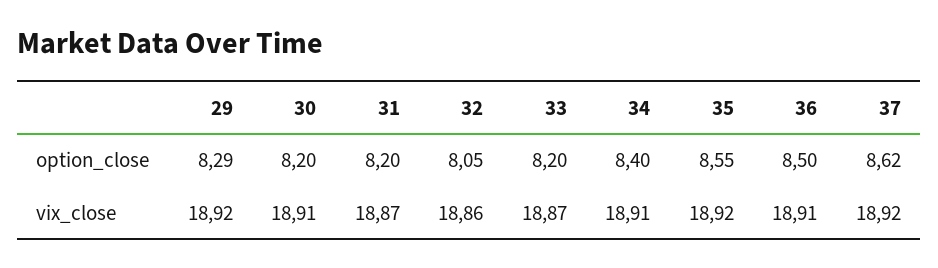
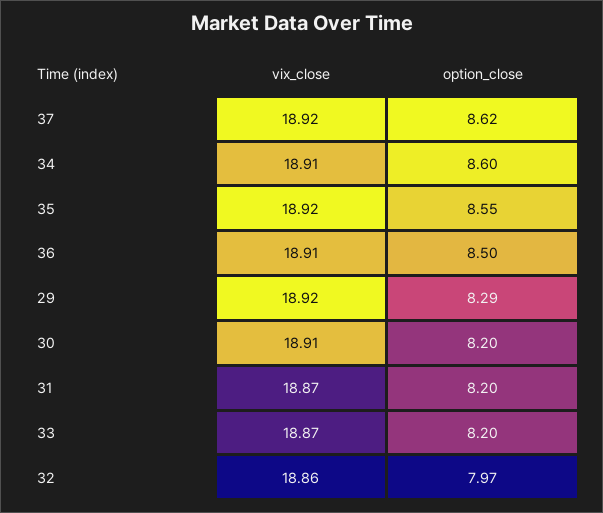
32, option_close: 8.05 -> 7.97
34, option_close: 8.4 -> 8.6

